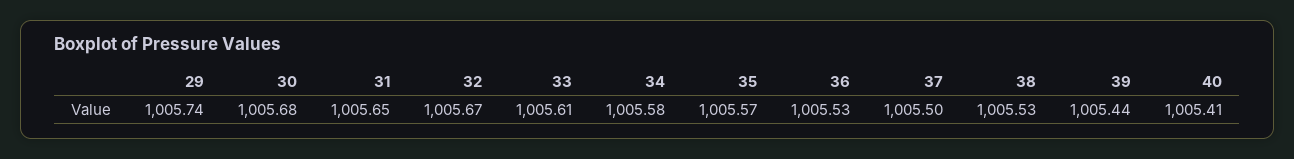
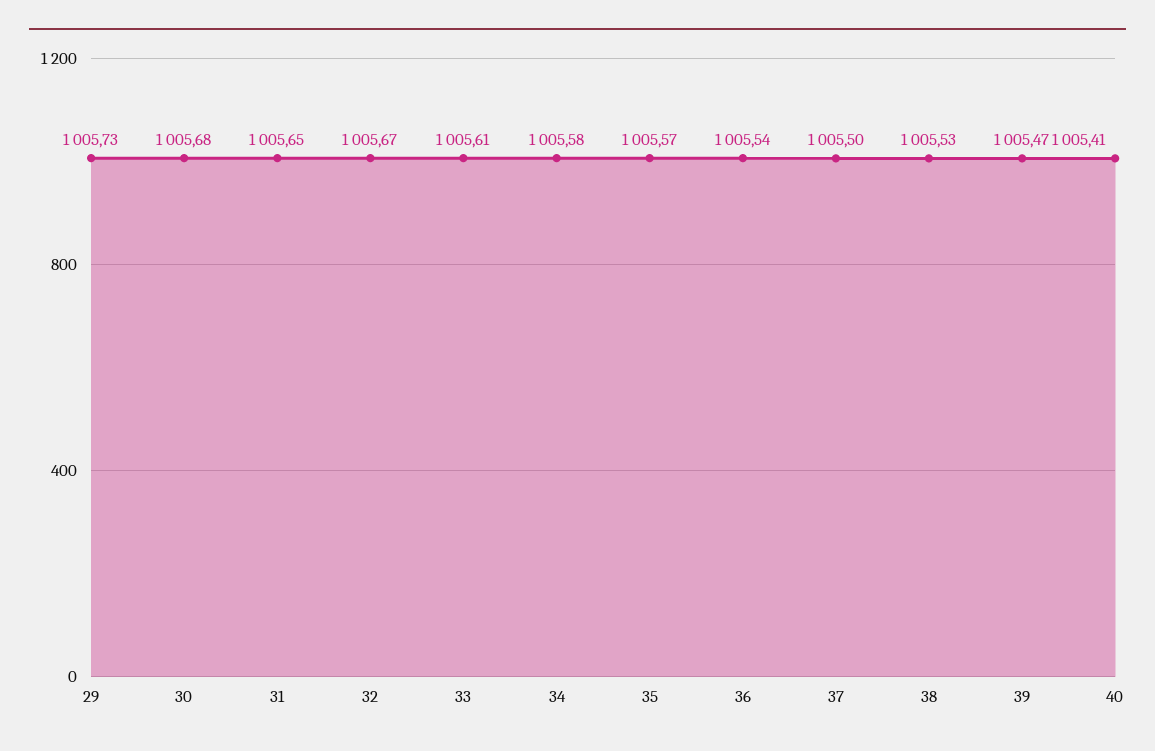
29: 1005.74 -> 1005.73
36: 1005.53 -> 1005.54
39: 1005.44 -> 1005.47

